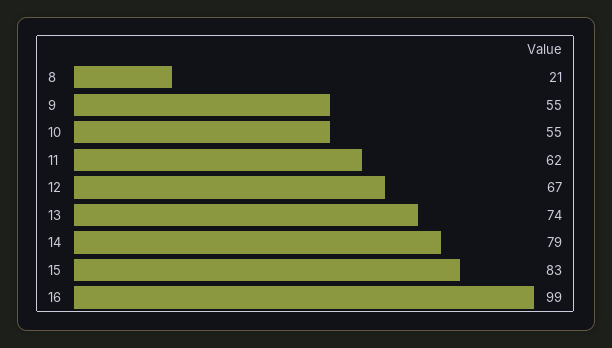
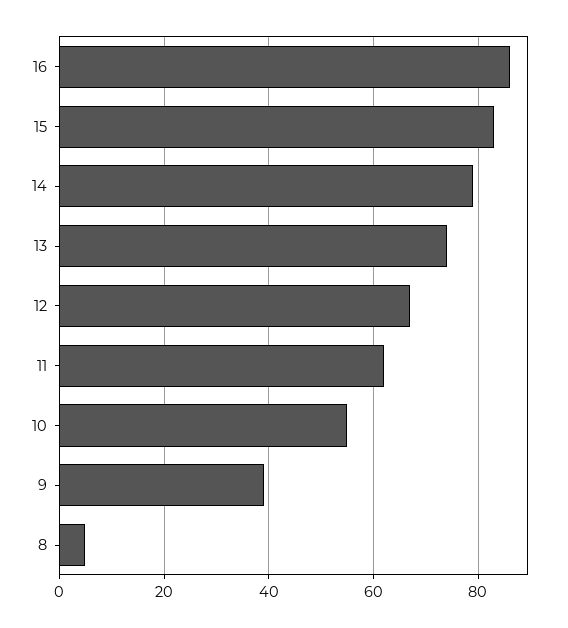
8: 21 -> 5
9: 55 -> 40
16: 99 -> 85

